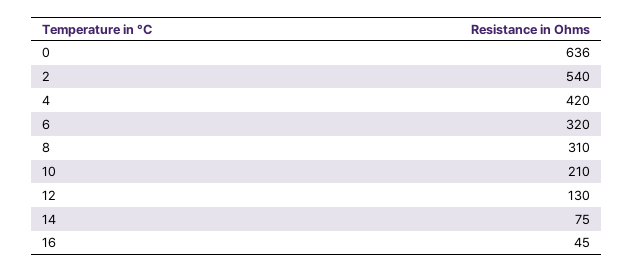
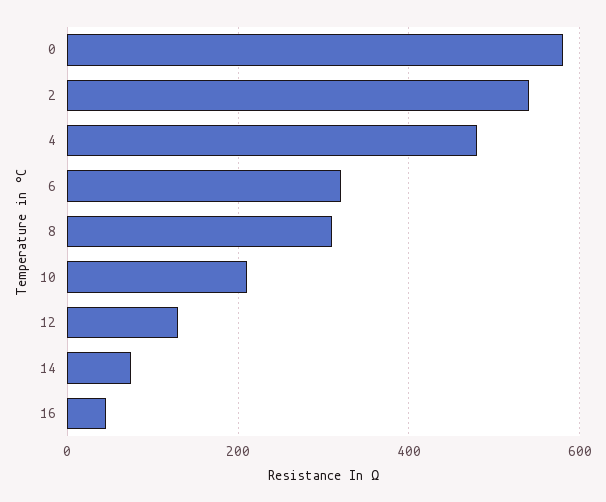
0: 636 -> 580
4: 420 -> 480

